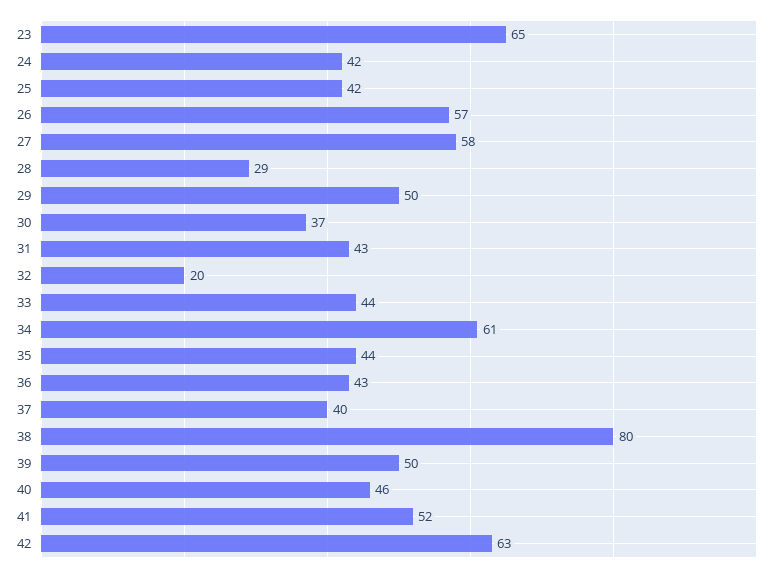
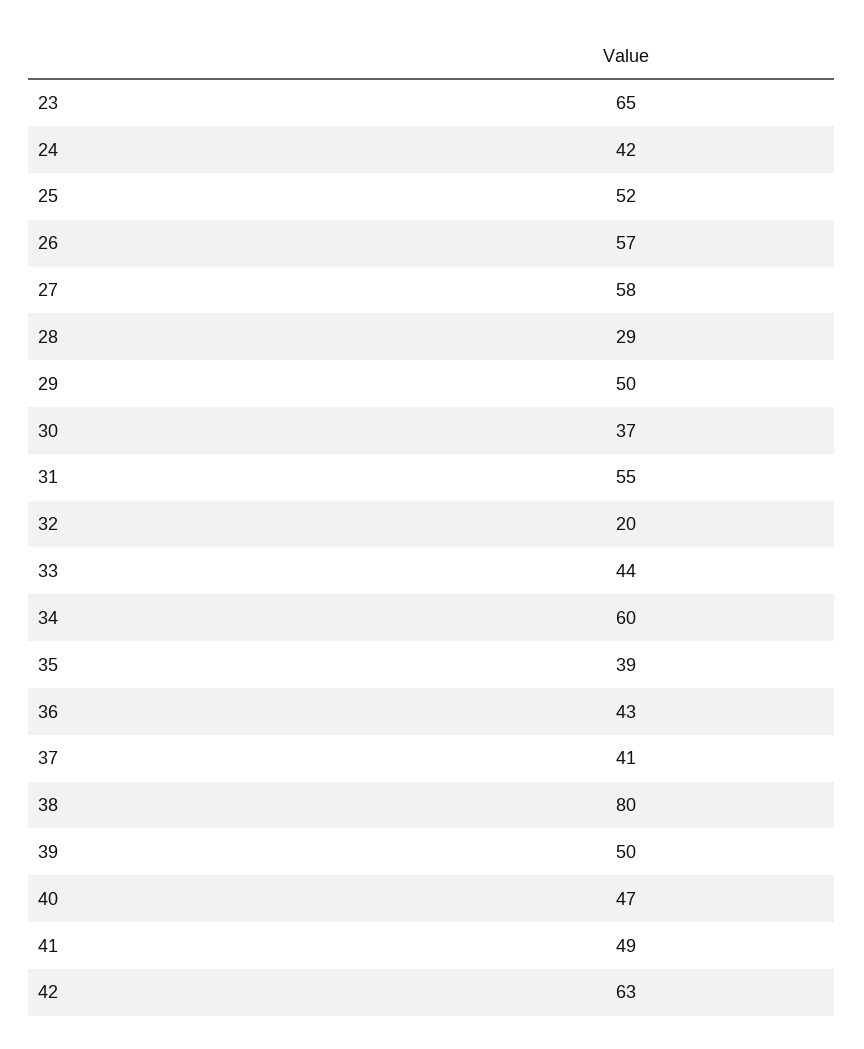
25: 42 -> 52
31: 43 -> 55
34: 61 -> 60
35: 44 -> 39
37: 40 -> 41
40: 46 -> 47
41: 52 -> 49

